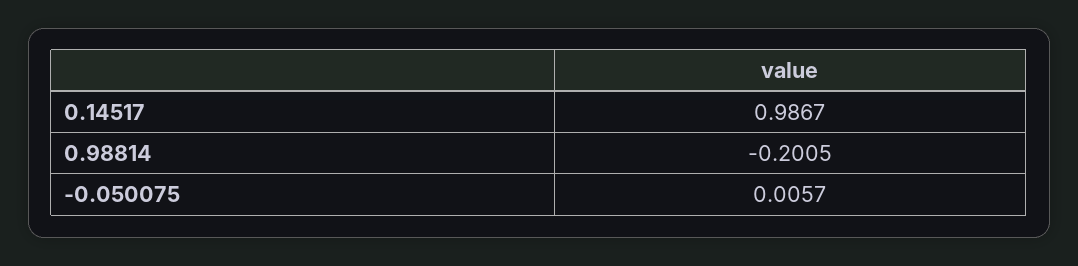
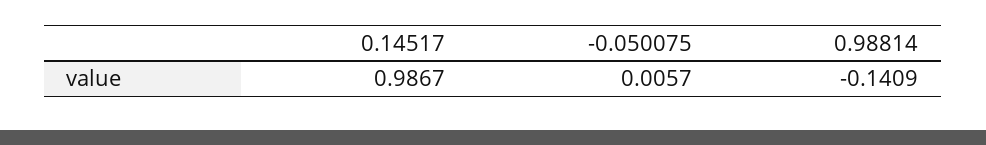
0.98814: -0.2005 -> -0.1409

